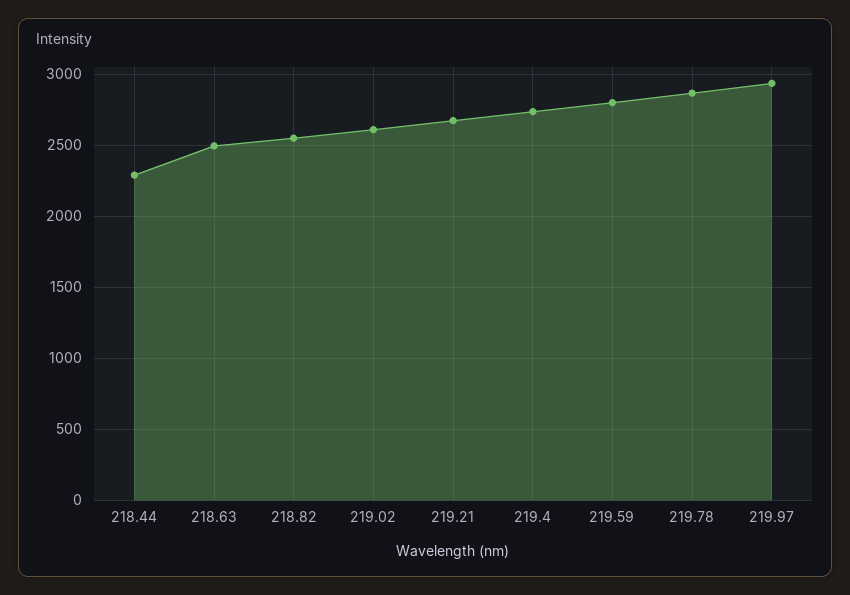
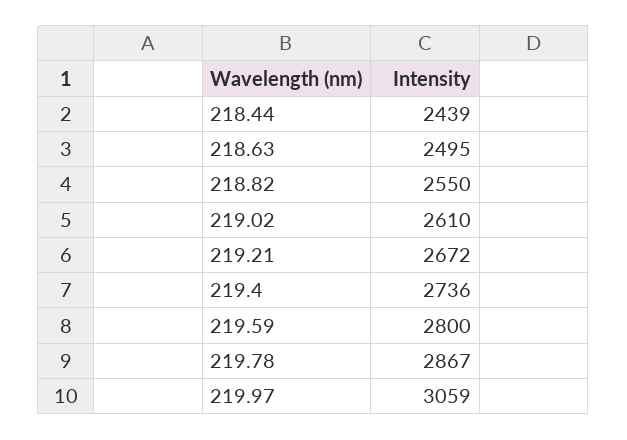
218.44: 2300 -> 2439
219.97: 2950 -> 3059

